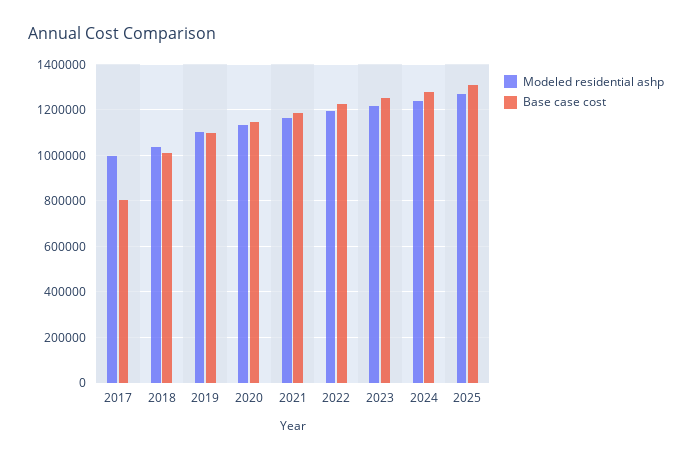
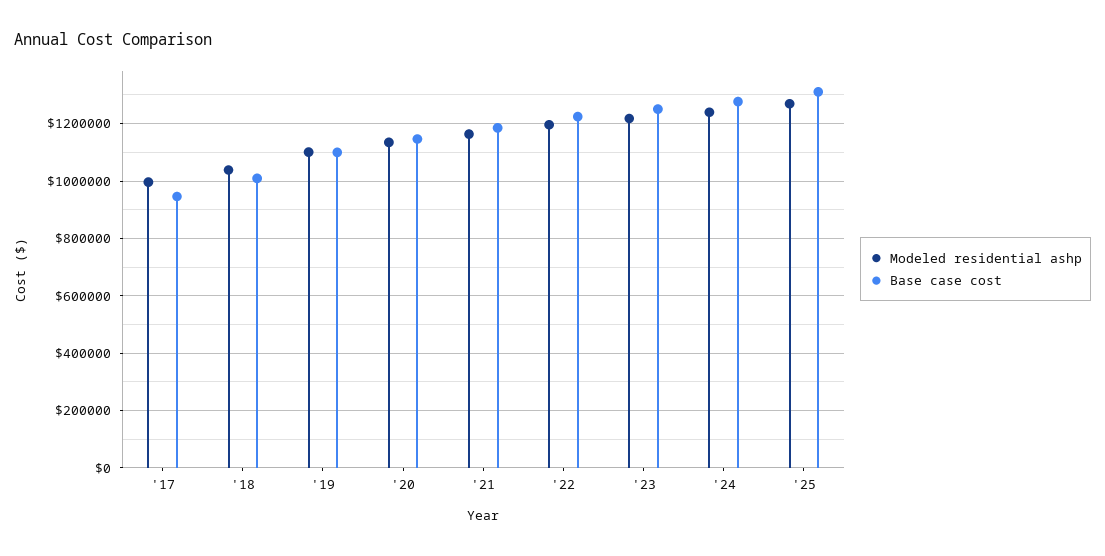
Base case cost, 2017: 800000 -> 950000

